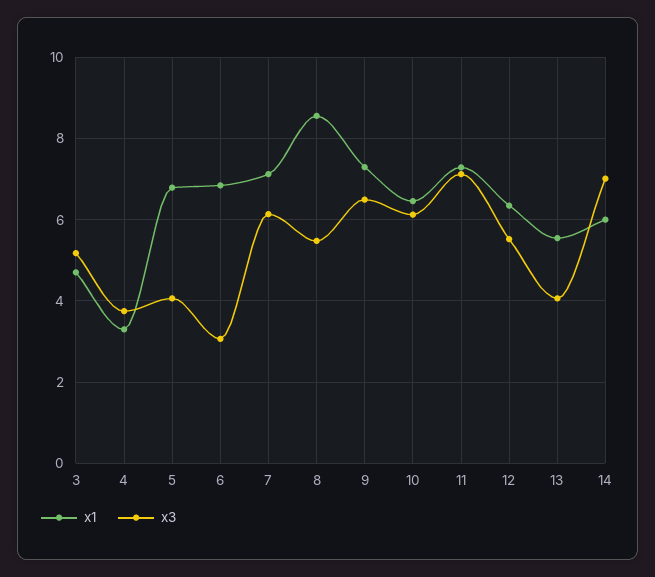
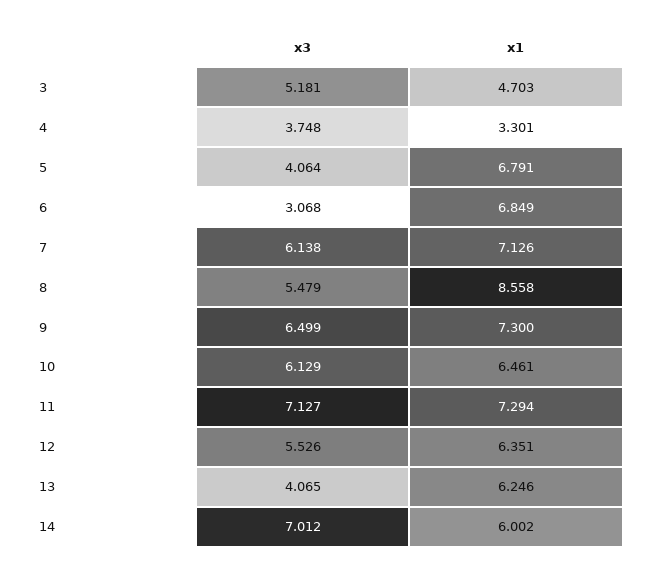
x1, 13: 5.6 -> 6.246

